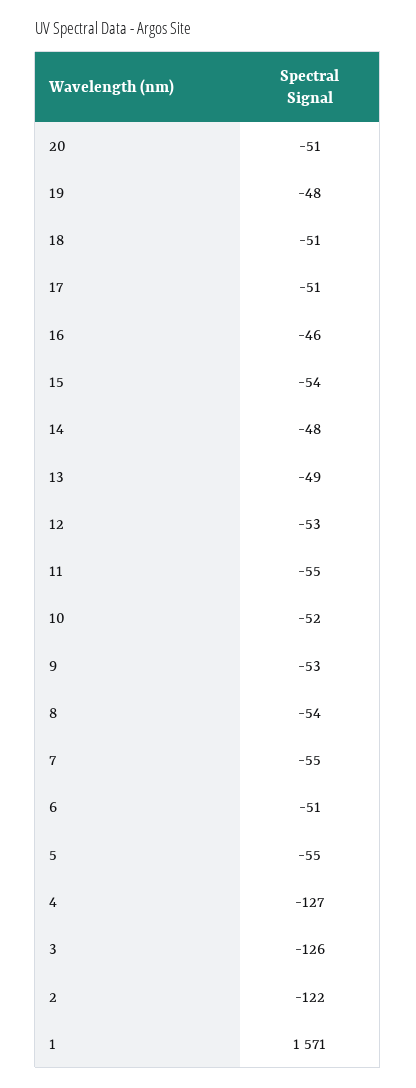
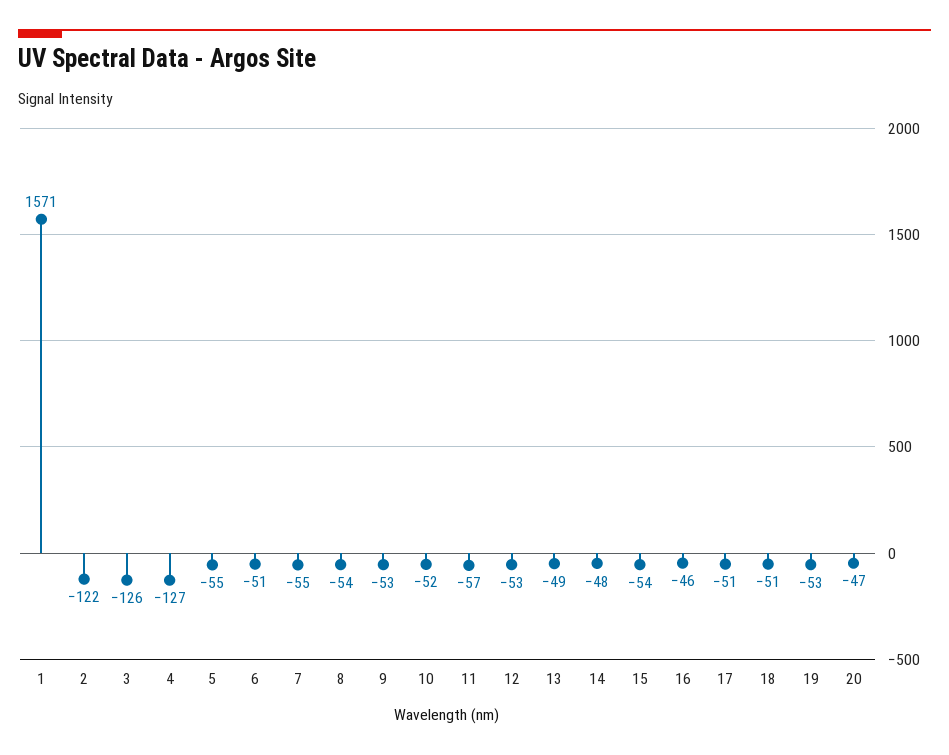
20: -51 -> -47
19: -48 -> -53
11: -55 -> -57

